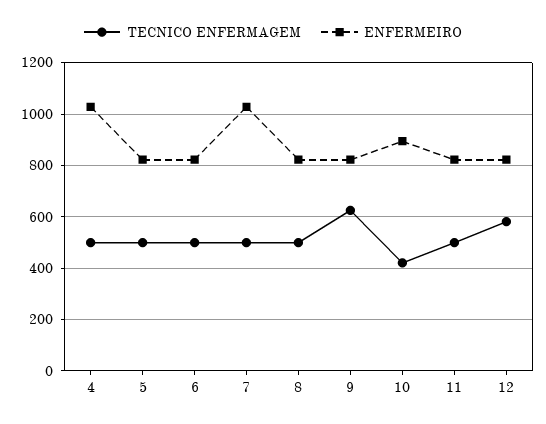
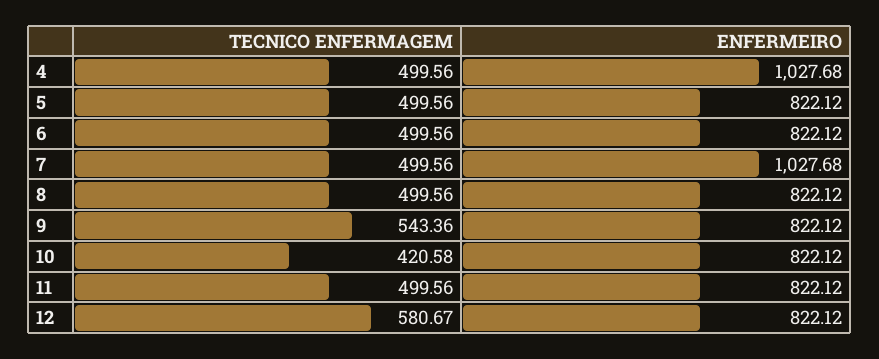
TECNICO ENFERMAGEM, 9: 625 -> 543.36
ENFERMEIRO, 10: 900 -> 822.12

